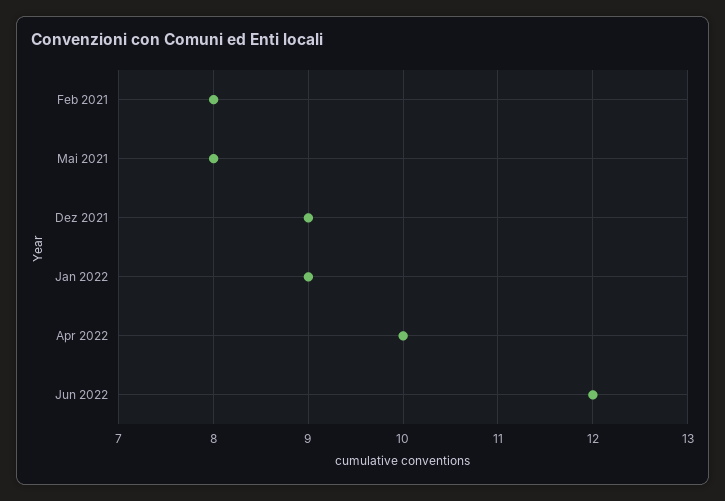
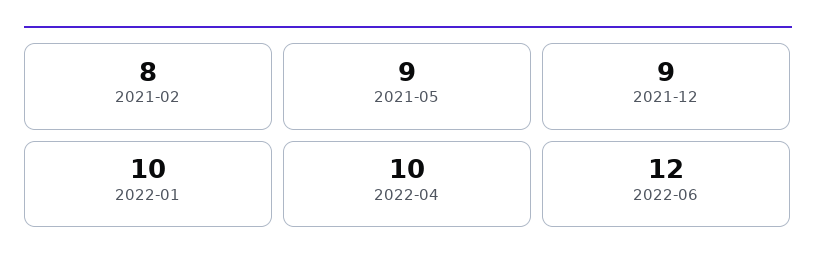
Mai 2021: 8 -> 9
Jan 2022: 9 -> 10

